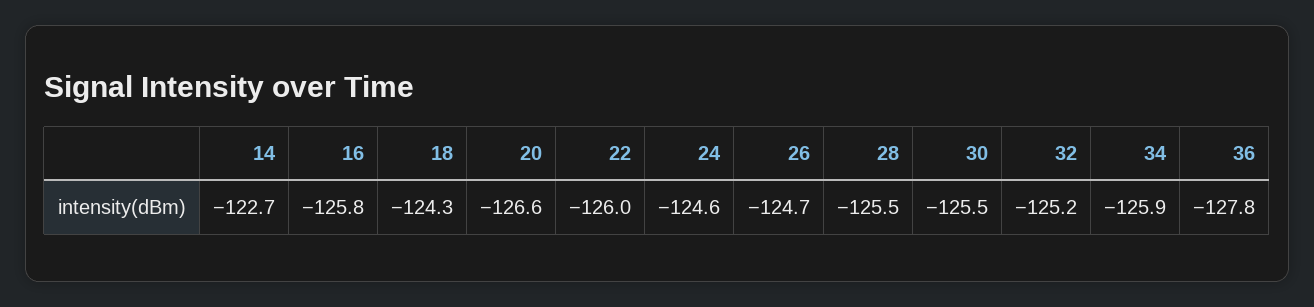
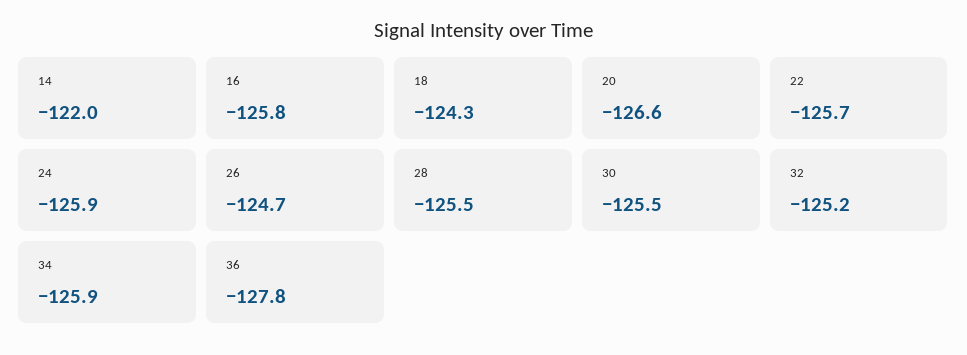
14: -122.7 -> -122
22: -126 -> -125.7
24: -124.6 -> -125.9

